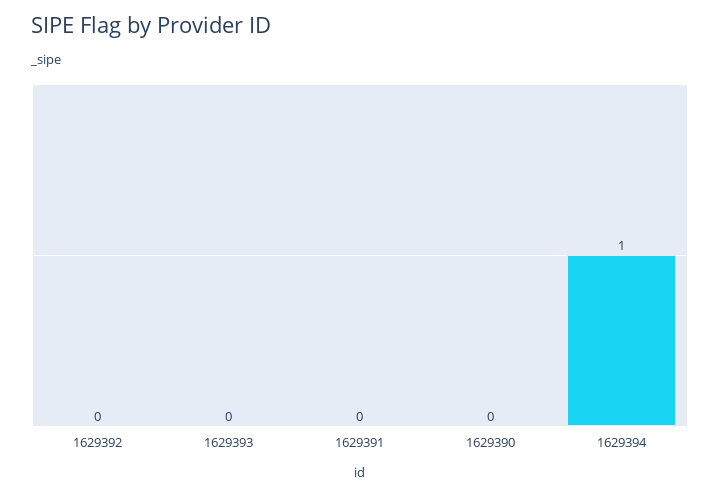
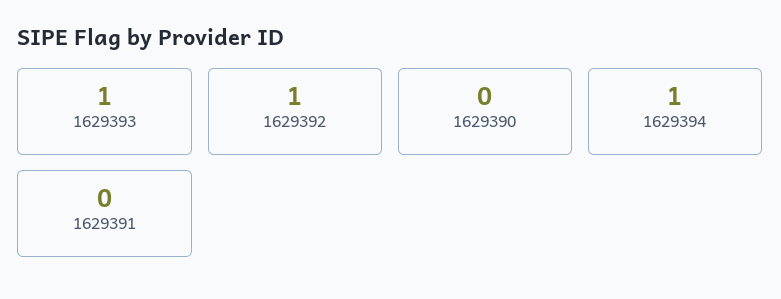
1629392: 0 -> 1
1629393: 0 -> 1

